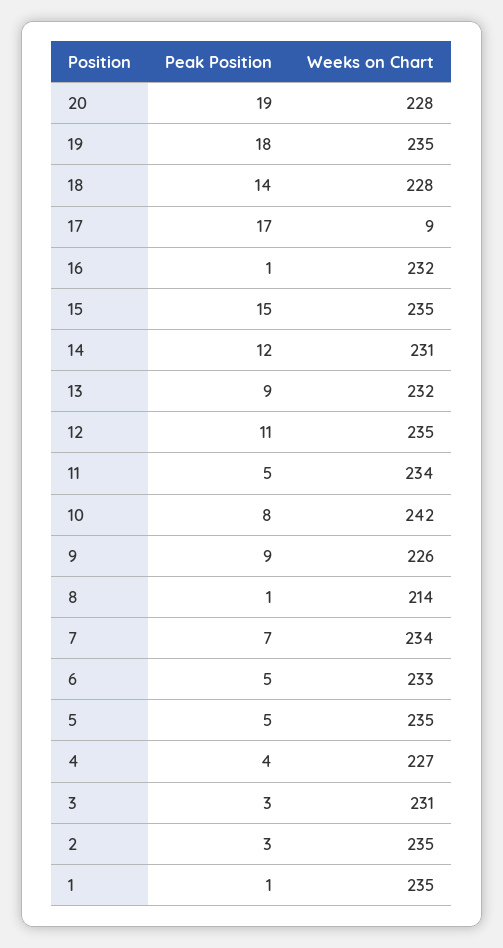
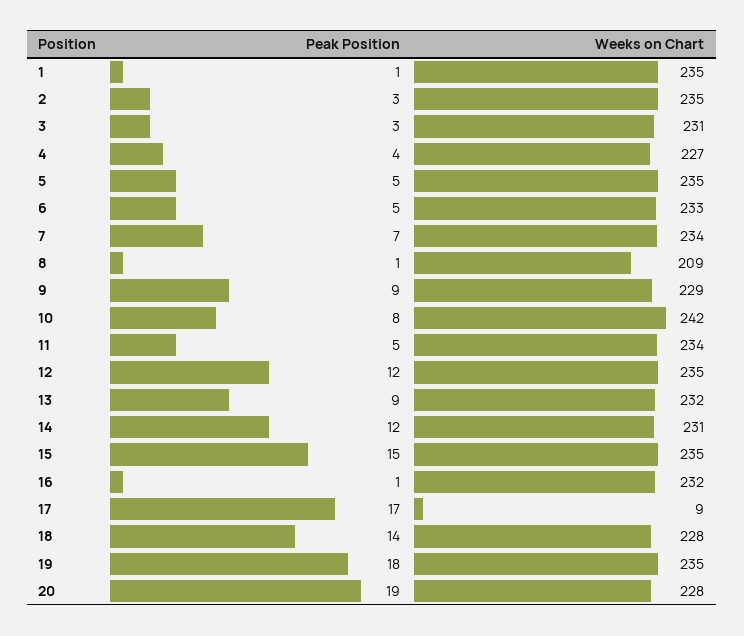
Peak Position, 12: 11 -> 12
Weeks on Chart, 9: 226 -> 229
Weeks on Chart, 8: 214 -> 209

